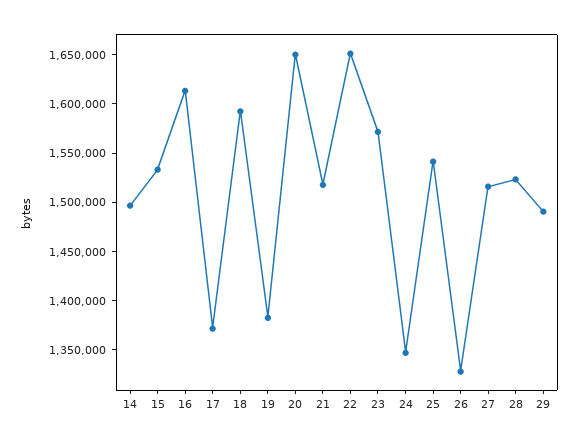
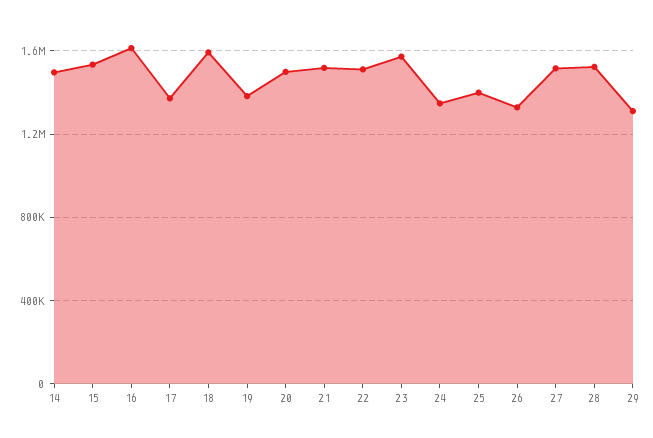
20: 1650000 -> 1500000
22: 1650000 -> 1500000
25: 1540000 -> 1400000
29: 1490000 -> 1300000

